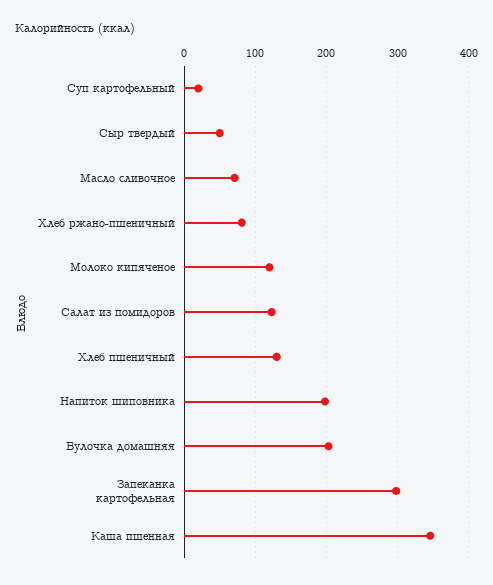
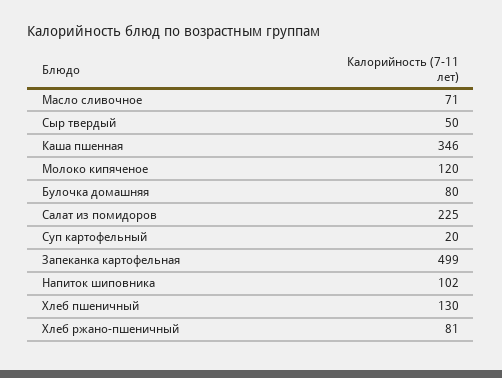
Салат из помидоров: 120 -> 225
Напиток шиповника: 200 -> 102
Булочка домашняя: 200 -> 80
Запеканка картофельная: 300 -> 499

